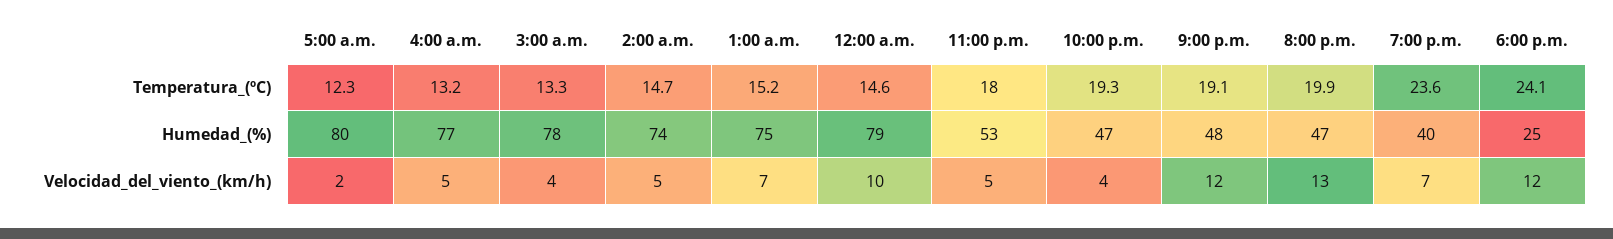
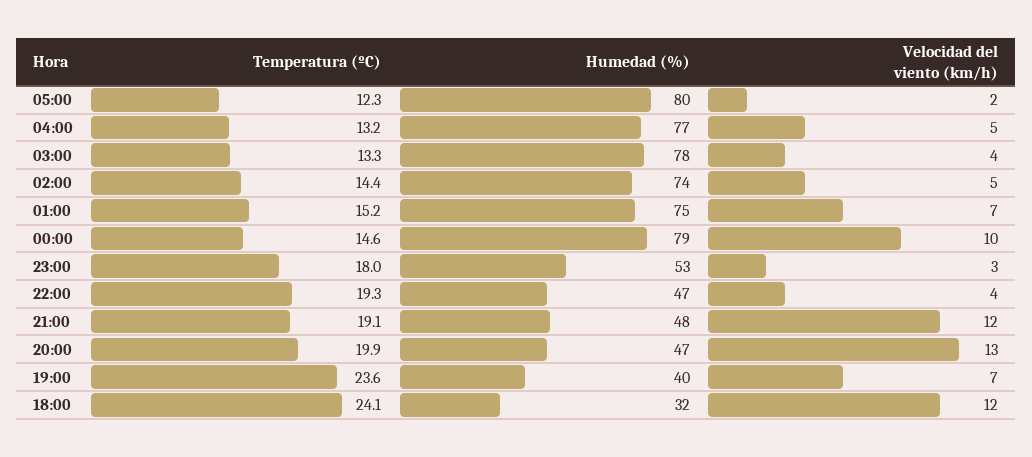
2:00 a.m., Temperatura_(ºC): 14.7 -> 14.4
6:00 p.m., Humedad_(%): 25 -> 32
11:00 p.m., Velocidad_del_viento_(km/h): 5 -> 3

